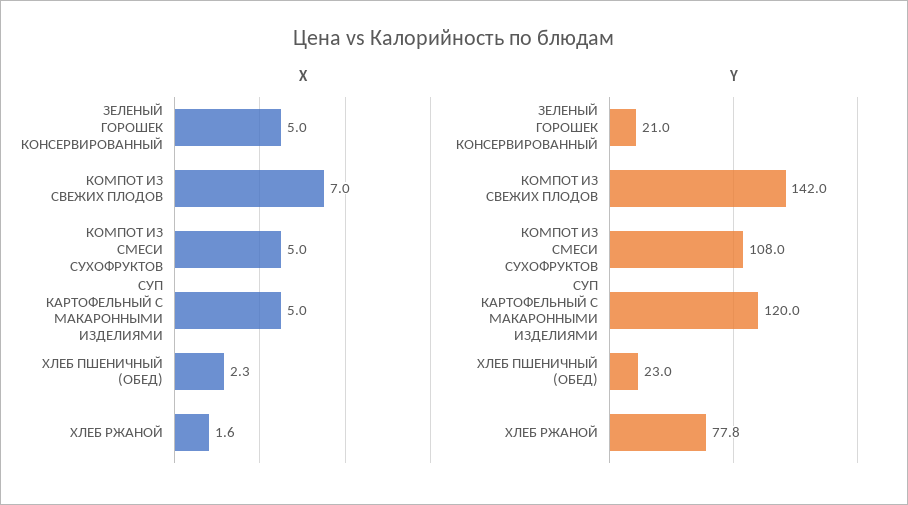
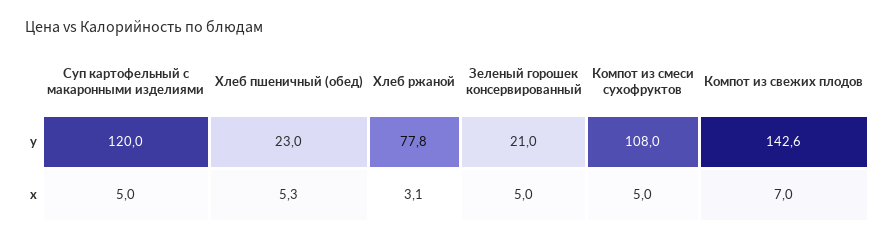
X, ХЛЕБ ПШЕНИЧНЫЙ (ОБЕД): 2.3 -> 5.3
X, ХЛЕБ РЖАНОЙ: 1.6 -> 3.1
Y, КОМПОТ ИЗ СВЕЖИХ ПЛОДОВ: 142 -> 142.6

